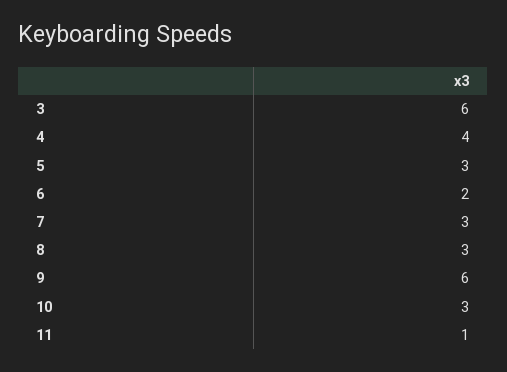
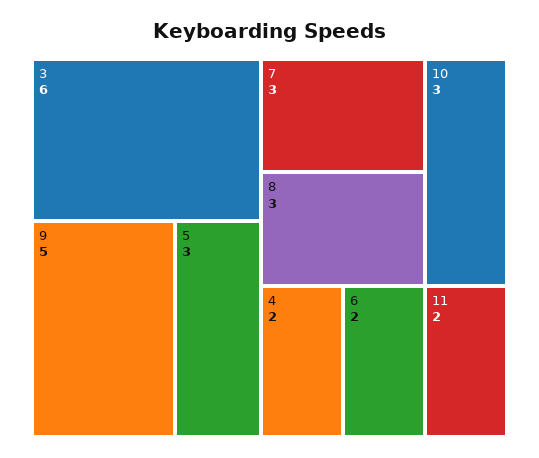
4: 4 -> 2
9: 6 -> 5
11: 1 -> 2

